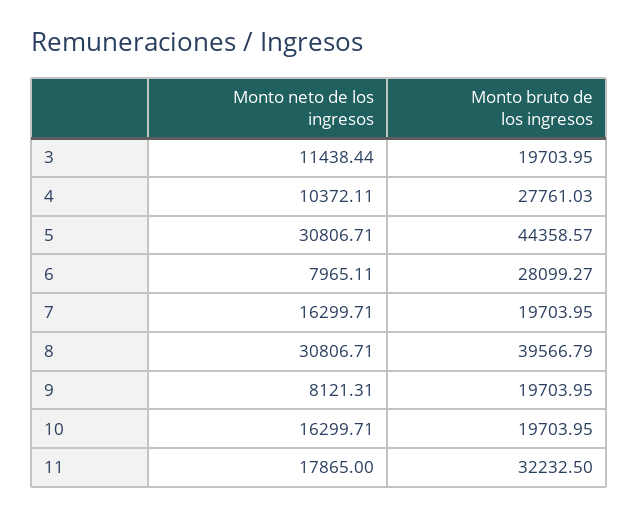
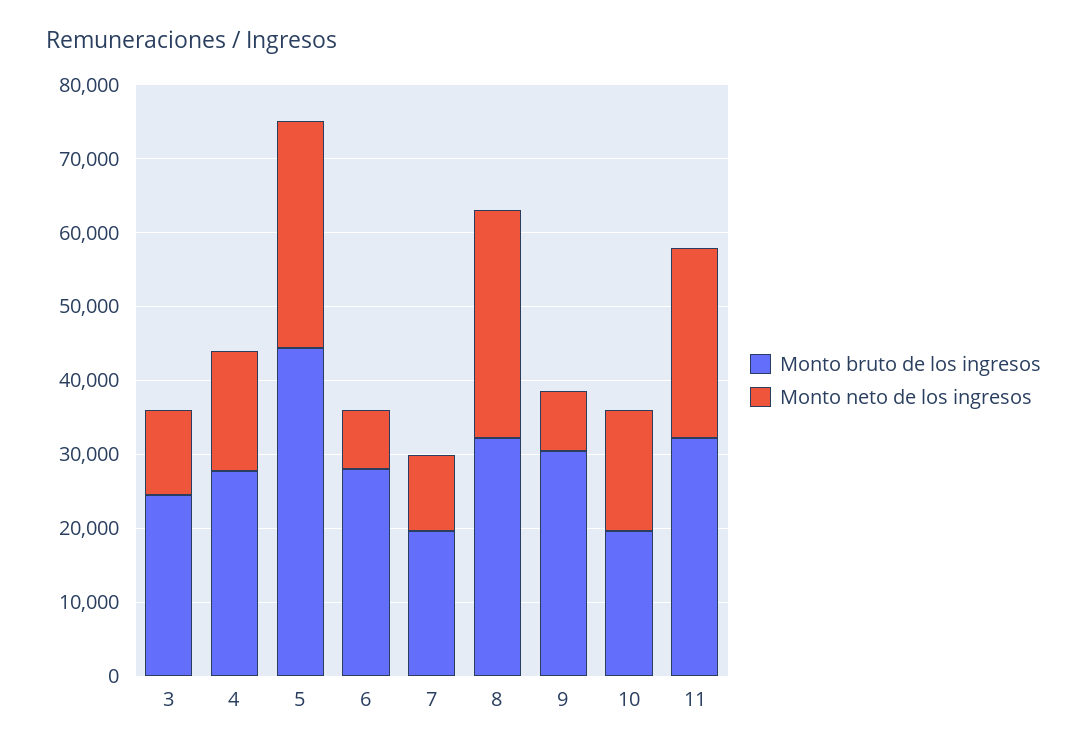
Monto bruto de los ingresos, 3: 19703.95 -> 24000
Monto neto de los ingresos, 4: 10372.11 -> 16000
Monto neto de los ingresos, 7: 16299.71 -> 10000
Monto bruto de los ingresos, 8: 39566.79 -> 32000
Monto bruto de los ingresos, 9: 19703.95 -> 30000
Monto neto de los ingresos, 11: 17865 -> 26000

